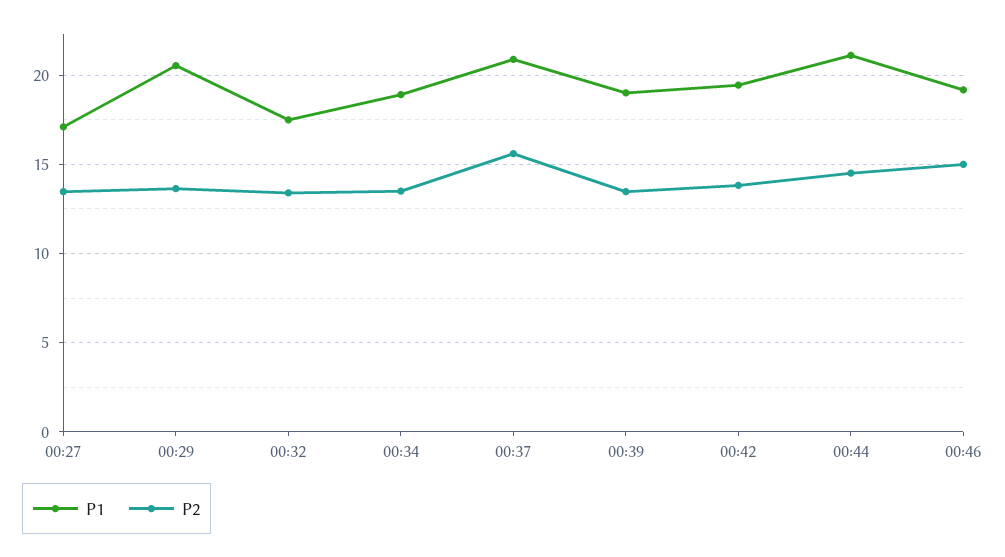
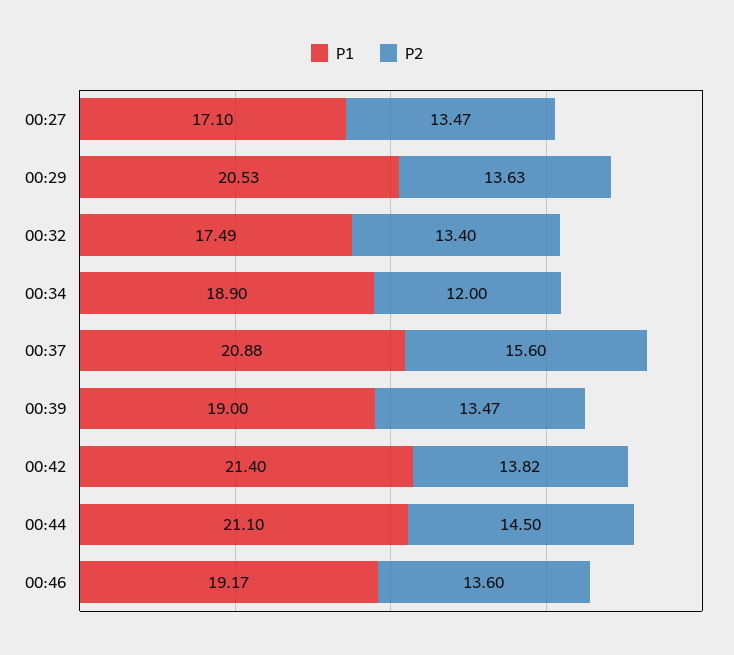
P2, 00:34: 13.5 -> 12
P1, 00:42: 19.5 -> 21.4
P2, 00:46: 15 -> 13.6

